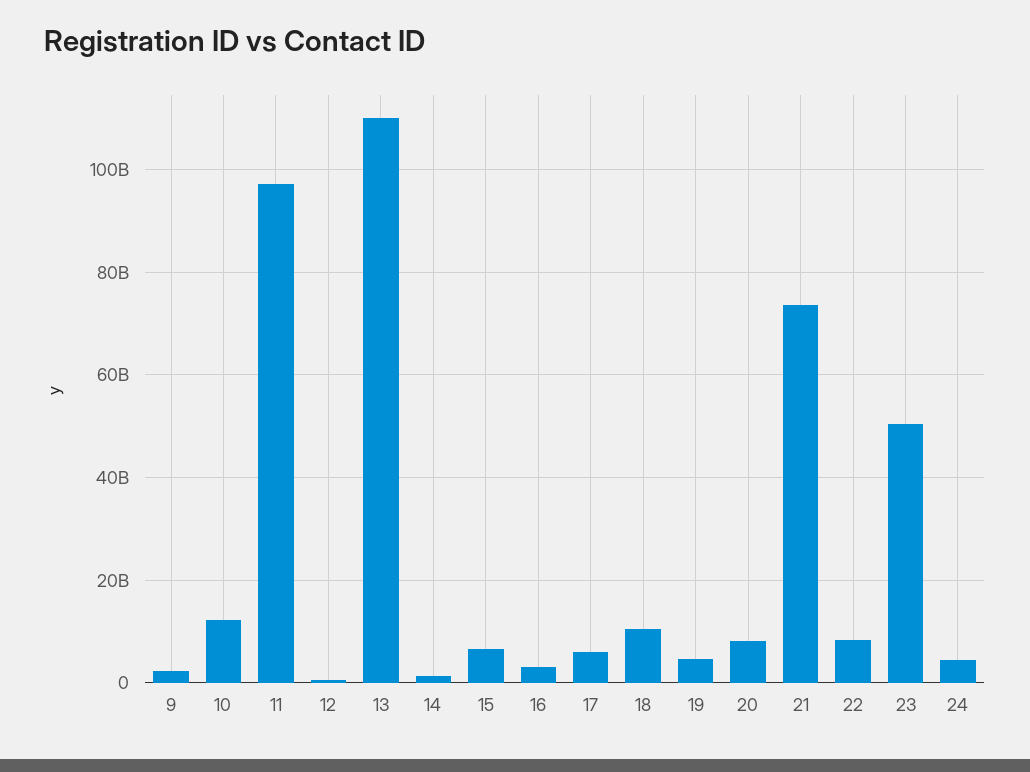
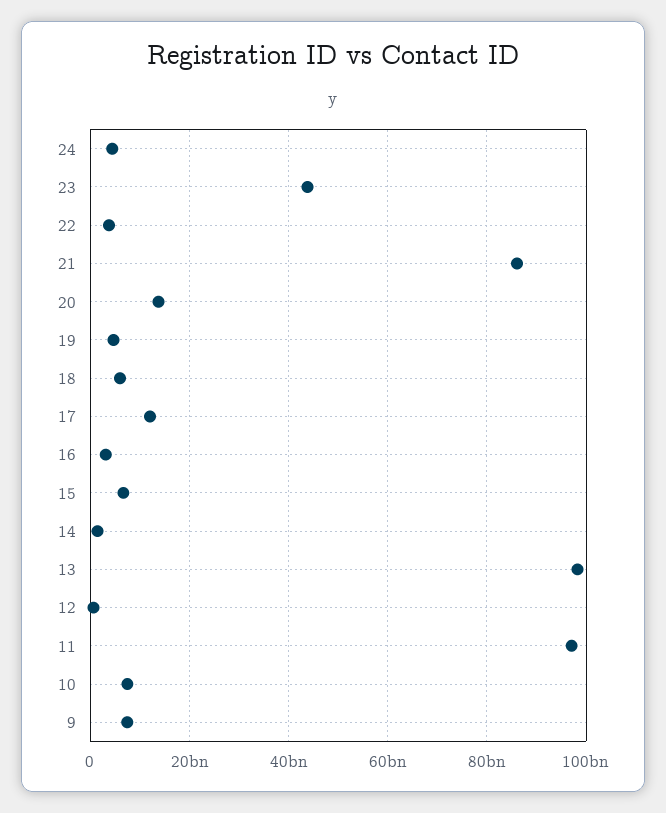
9: 2000000000 -> 8000000000
10: 12000000000 -> 8000000000
13: 110000000000 -> 98000000000
17: 6000000000 -> 12000000000
18: 10000000000 -> 6000000000
20: 8000000000 -> 14000000000
21: 74000000000 -> 86000000000
22: 8000000000 -> 4000000000
23: 50000000000 -> 44000000000

